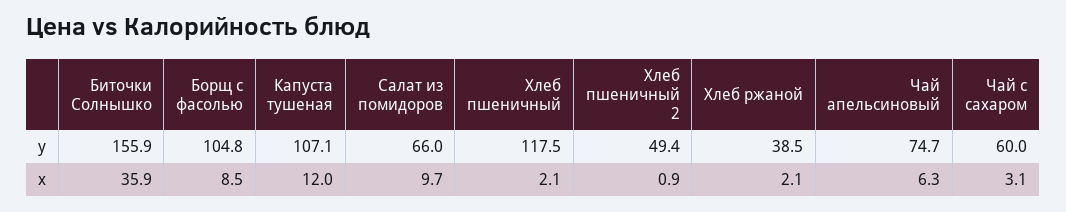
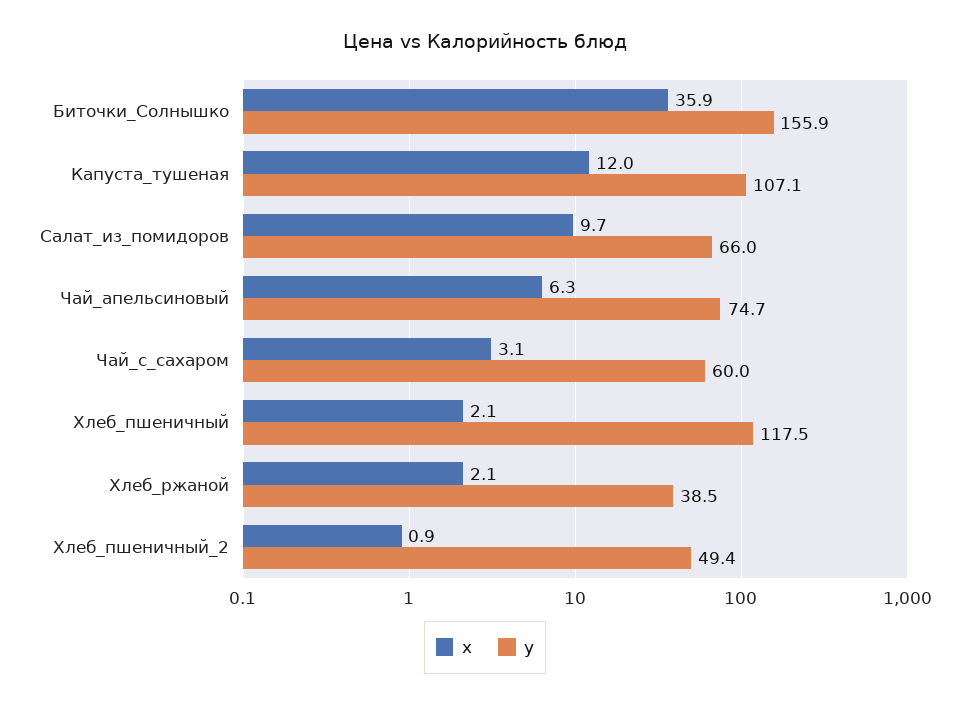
y, Борщ с фасолью: 104.8 -> none
x, Борщ с фасолью: 8.5 -> none

